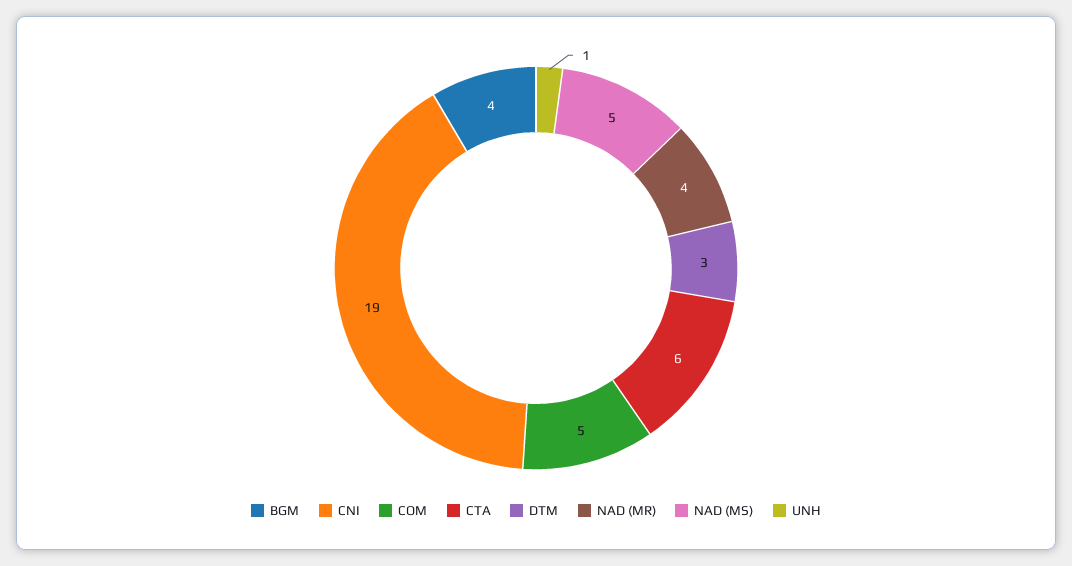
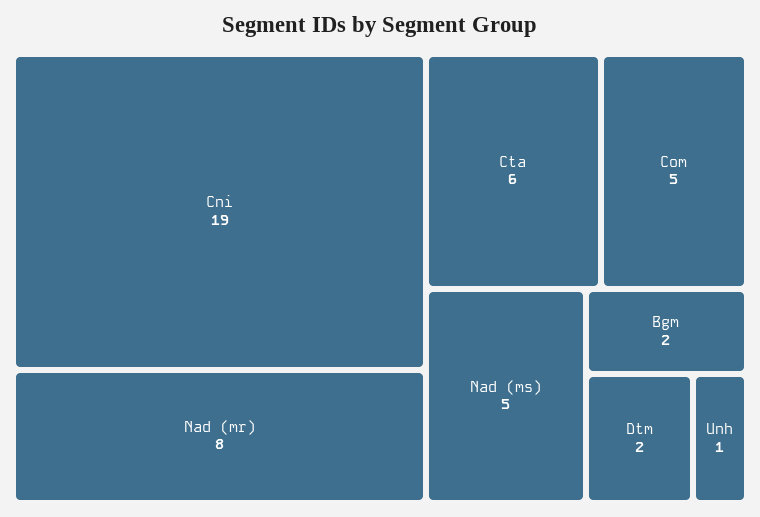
BGM: 4 -> 2
DTM: 3 -> 2
NAD (MR): 4 -> 8

